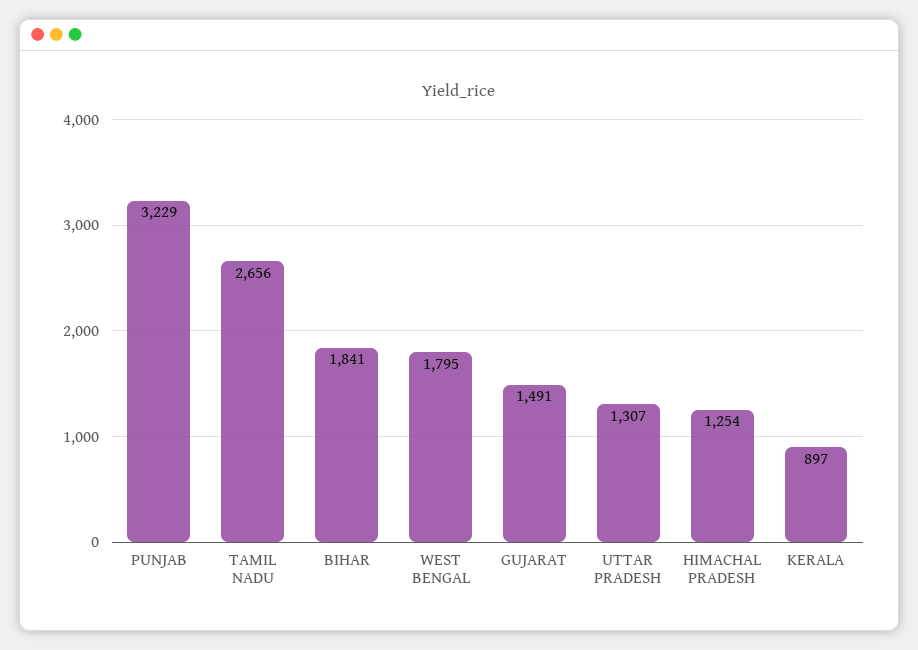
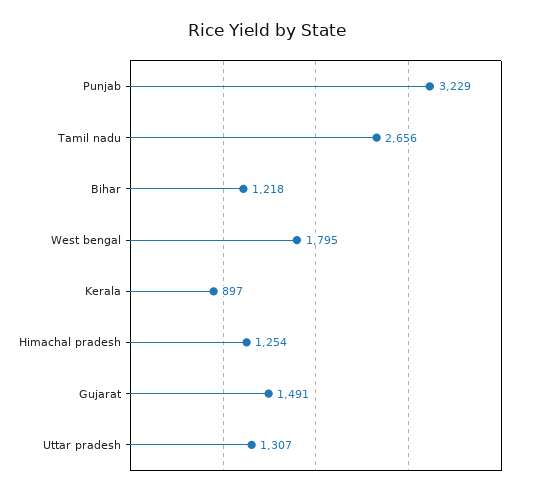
BIHAR: 1841 -> 1218

